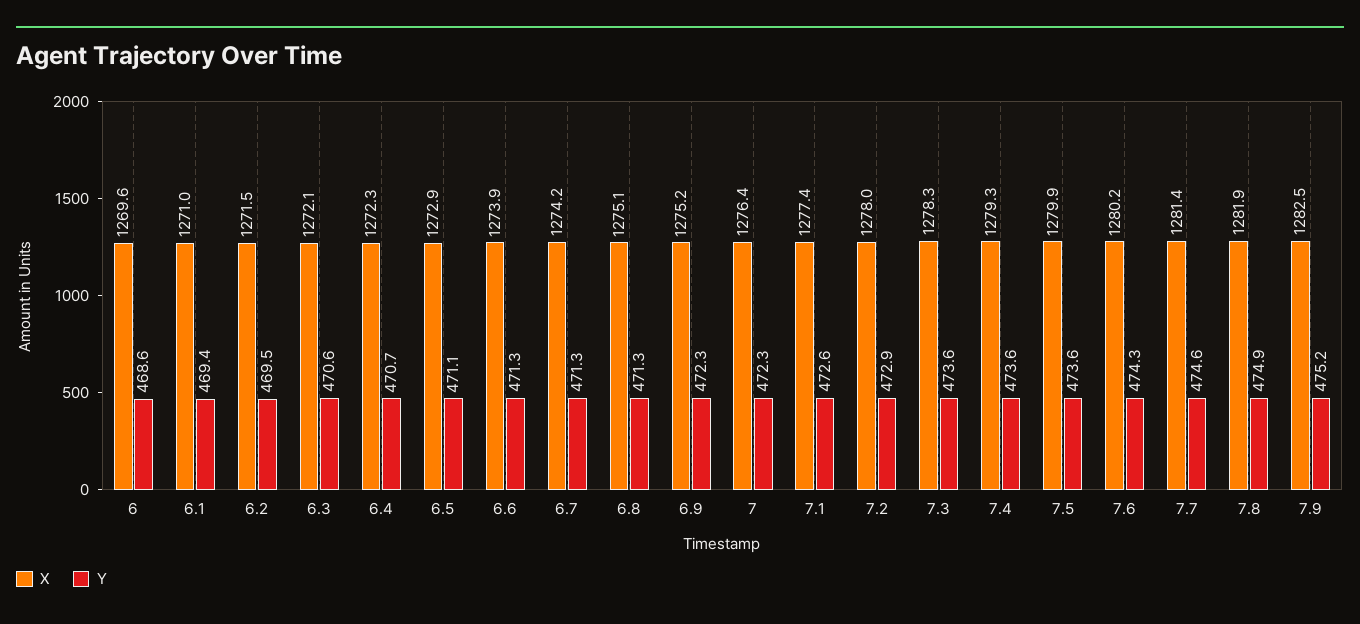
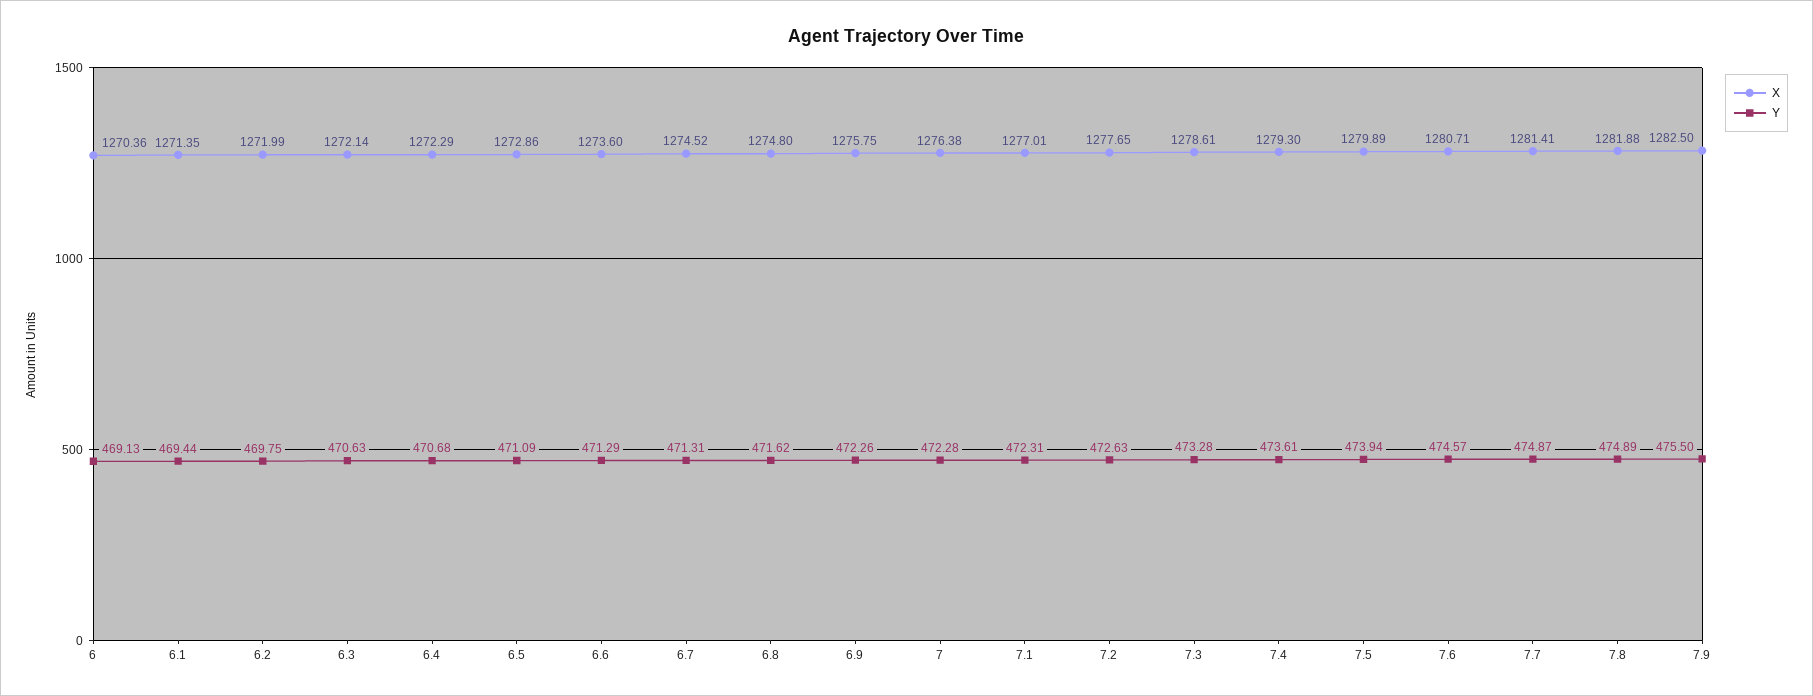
X, 6: 1269.6 -> 1270.36
Y, 6: 468.6 -> 469.13
X, 6.1: 1271 -> 1271.35
X, 6.2: 1271.5 -> 1271.99
Y, 6.2: 469.5 -> 469.75
X, 6.6: 1273.9 -> 1273.6
X, 6.7: 1274.2 -> 1274.52
X, 6.8: 1275.1 -> 1274.8
Y, 6.8: 471.3 -> 471.62
X, 6.9: 1275.2 -> 1275.75
X, 7.1: 1277.4 -> 1277.01
Y, 7.1: 472.6 -> 472.31
X, 7.2: 1278 -> 1277.65
Y, 7.2: 472.9 -> 472.63
X, 7.3: 1278.3 -> 1278.61
Y, 7.3: 473.6 -> 473.28
Y, 7.5: 473.6 -> 473.94
X, 7.6: 1280.2 -> 1280.71
Y, 7.6: 474.3 -> 474.57
Y, 7.7: 474.6 -> 474.87
Y, 7.9: 475.2 -> 475.5

